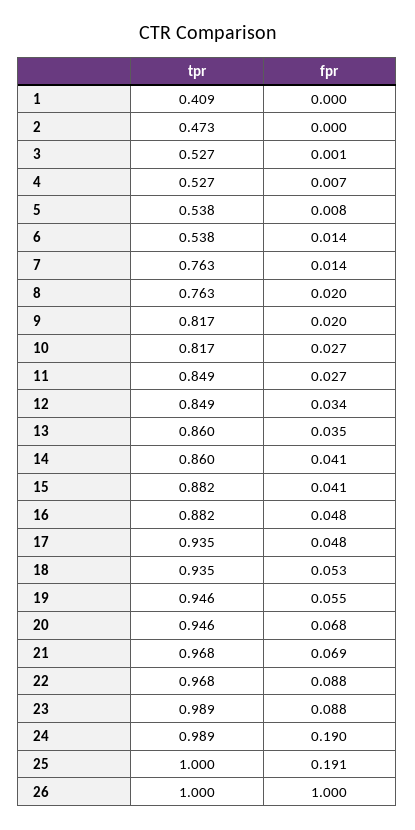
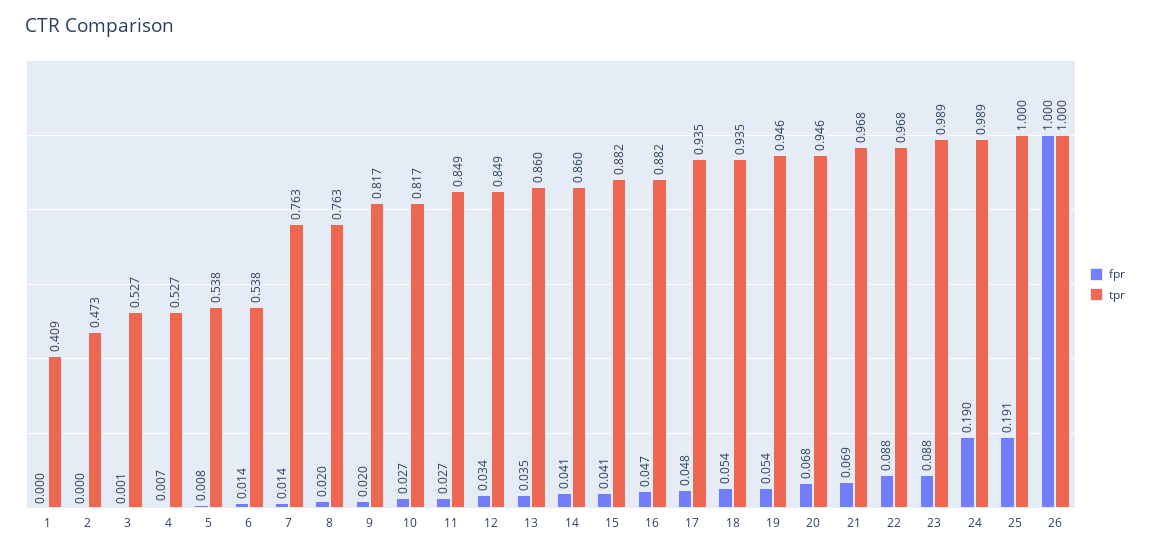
fpr, 16: 0.048 -> 0.047
fpr, 18: 0.053 -> 0.054
fpr, 19: 0.055 -> 0.054

